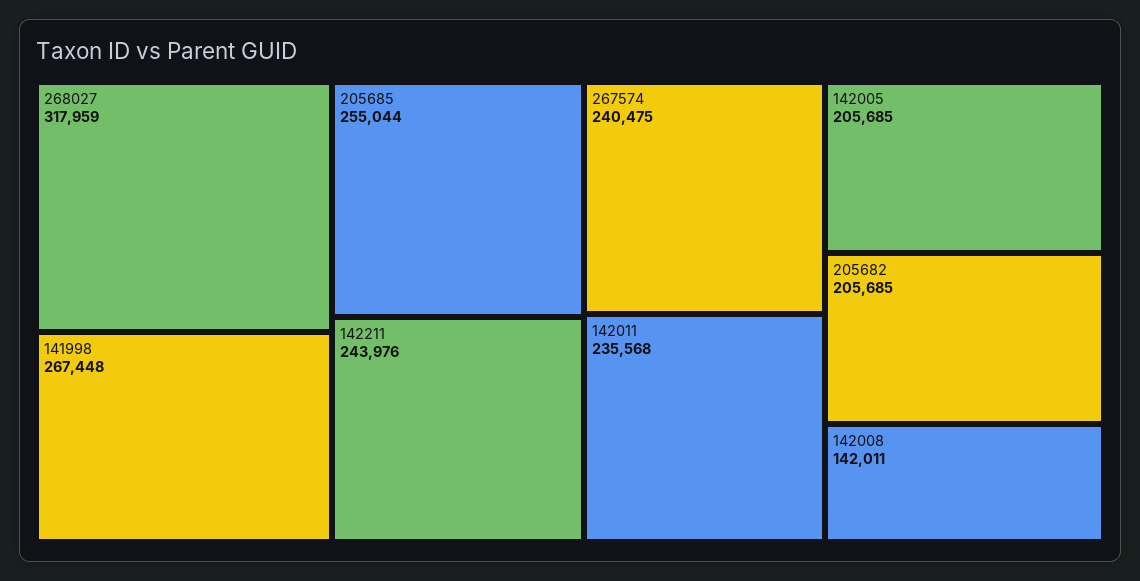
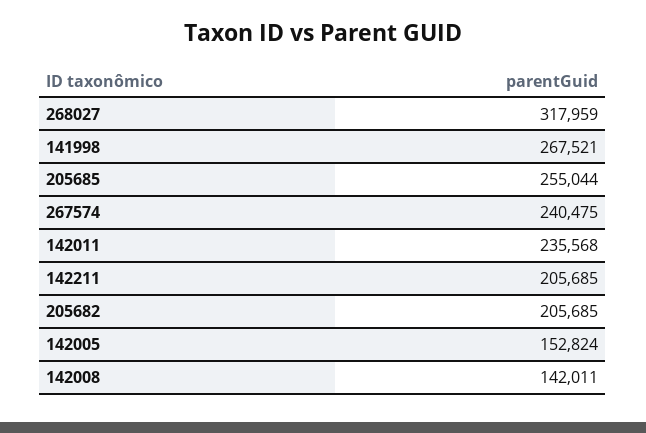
141998: 267448 -> 267521
142211: 243976 -> 205685
142005: 205685 -> 152824

